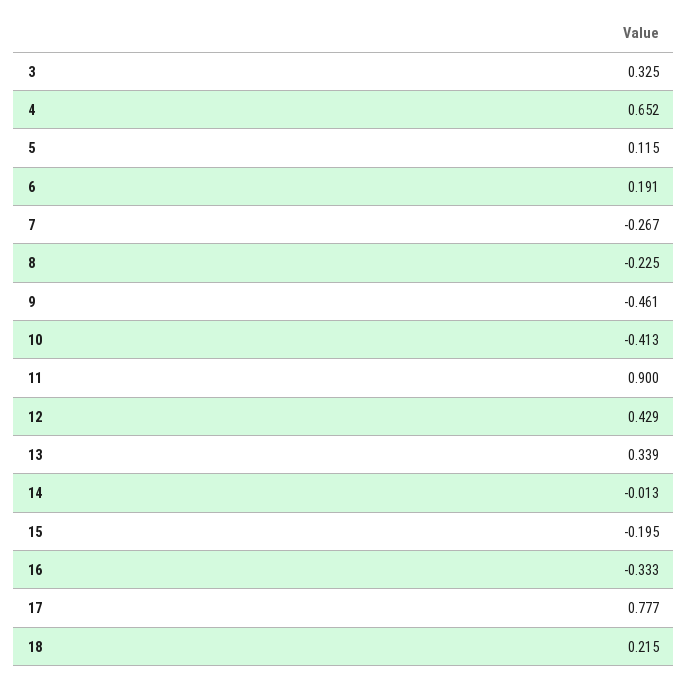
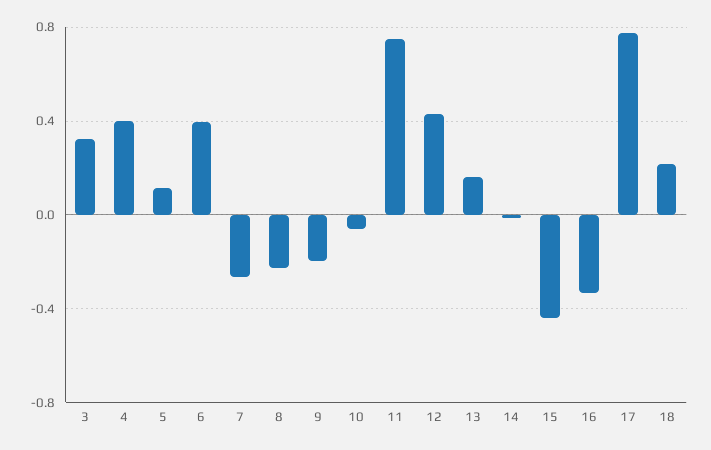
4: 0.652 -> 0.4
6: 0.191 -> 0.4
9: -0.461 -> -0.2
10: -0.413 -> -0.05
11: 0.9 -> 0.75
13: 0.339 -> 0.15
15: -0.195 -> -0.45

